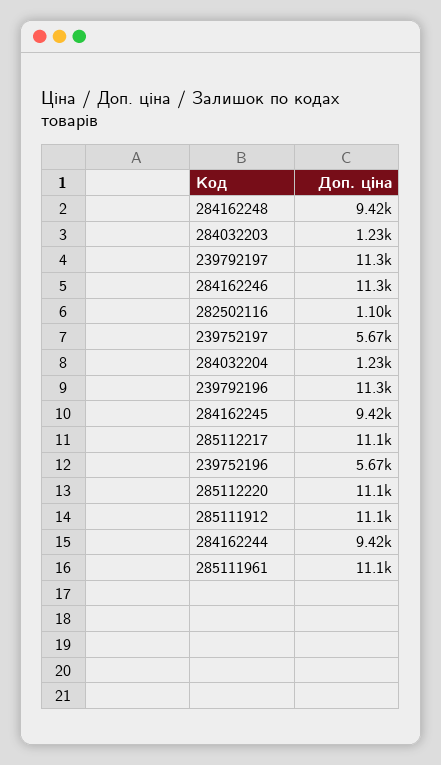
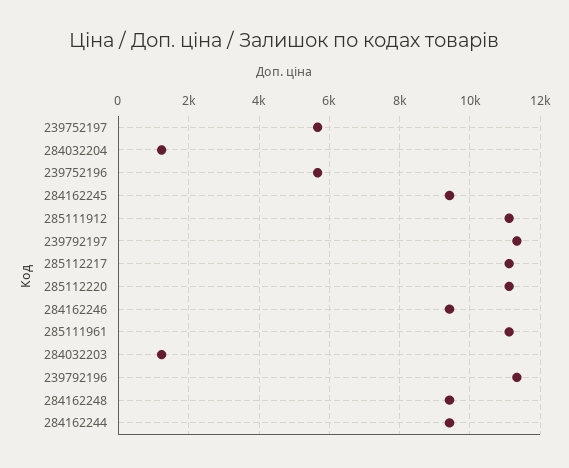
284162246: 11300 -> 9400
282502116: 1100 -> none

